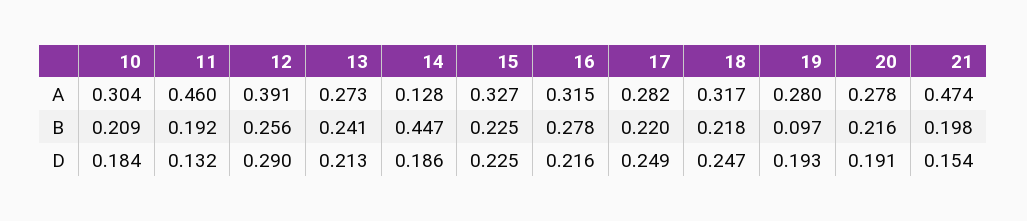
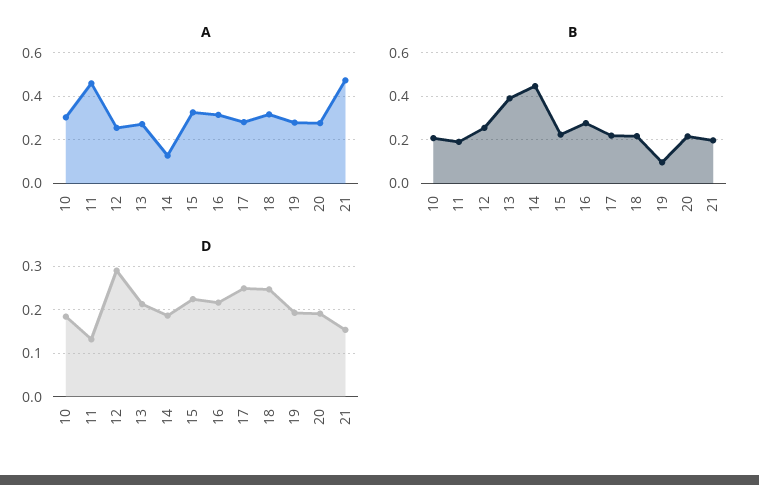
A, 12: 0.391 -> 0.25
B, 13: 0.241 -> 0.4

